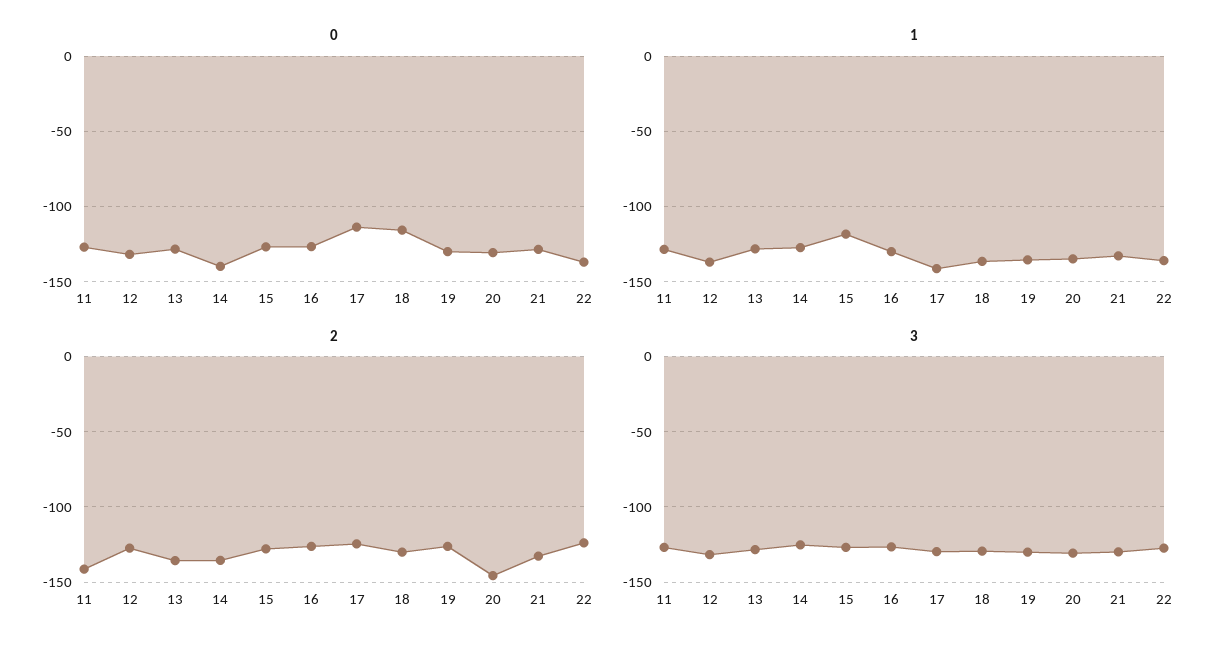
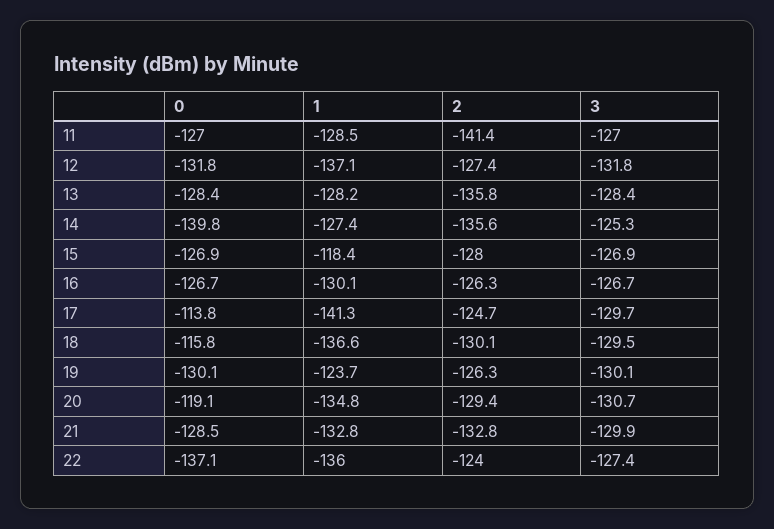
0, 20: -130 -> -119.1
1, 19: -135 -> -123.7
2, 20: -145 -> -129.4

